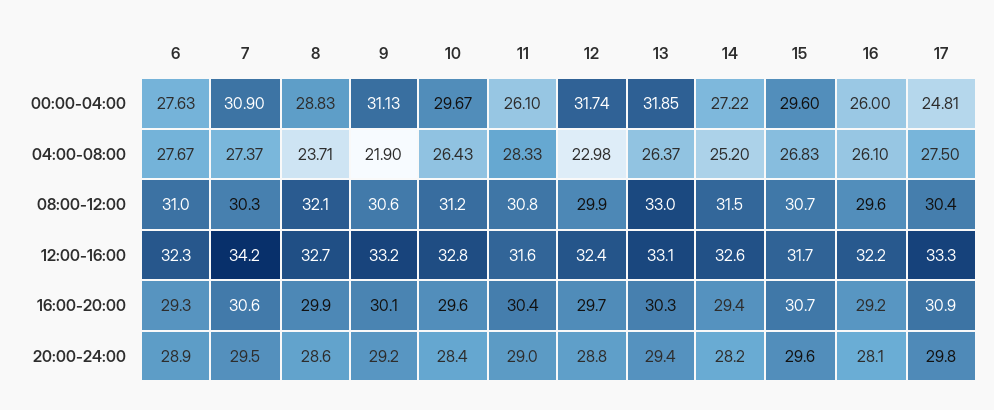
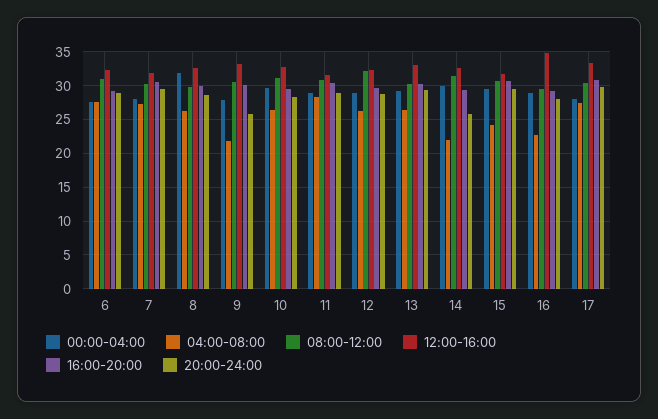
00:00-04:00, 7: 30.9 -> 28
00:00-04:00, 8: 28.83 -> 32
00:00-04:00, 9: 31.13 -> 28
00:00-04:00, 11: 26.1 -> 29
00:00-04:00, 12: 31.74 -> 29
00:00-04:00, 13: 31.85 -> 29
00:00-04:00, 14: 27.22 -> 30
00:00-04:00, 16: 26 -> 29
00:00-04:00, 17: 24.81 -> 28
04:00-08:00, 8: 23.71 -> 26
04:00-08:00, 12: 22.98 -> 26
04:00-08:00, 14: 25.2 -> 22
04:00-08:00, 15: 26.83 -> 24
04:00-08:00, 16: 26.1 -> 23
08:00-12:00, 8: 32.1 -> 30
08:00-12:00, 12: 29.9 -> 32
08:00-12:00, 13: 33 -> 30
12:00-16:00, 7: 34.2 -> 32
12:00-16:00, 16: 32.2 -> 35
20:00-24:00, 9: 29.2 -> 26
20:00-24:00, 14: 28.2 -> 26

